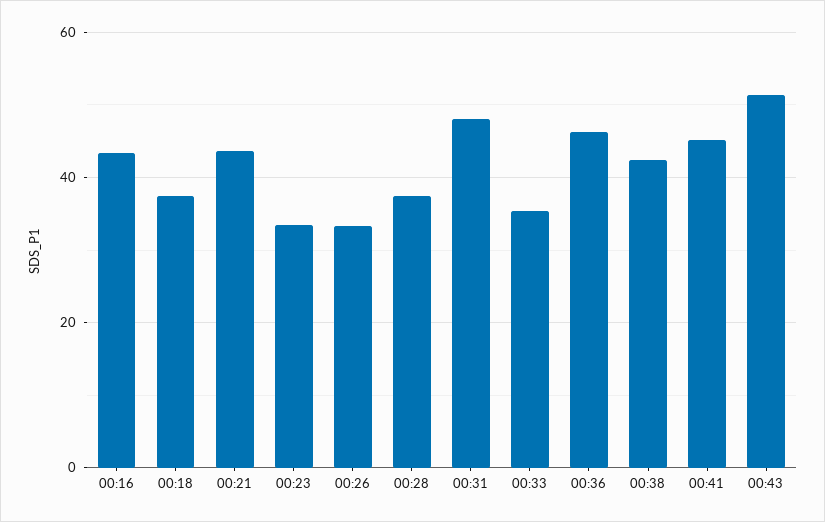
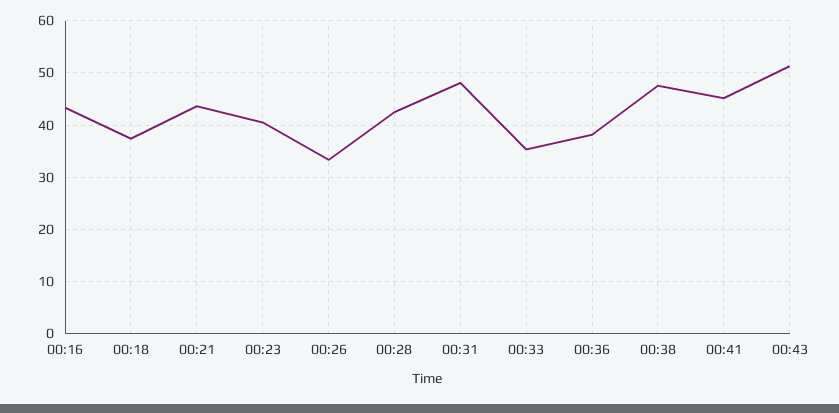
00:23: 34 -> 40
00:28: 38 -> 42
00:36: 46 -> 38
00:38: 42 -> 48

